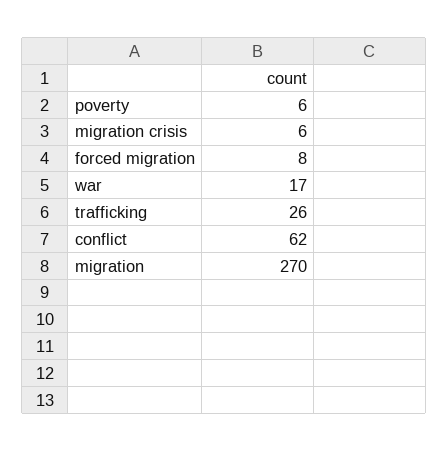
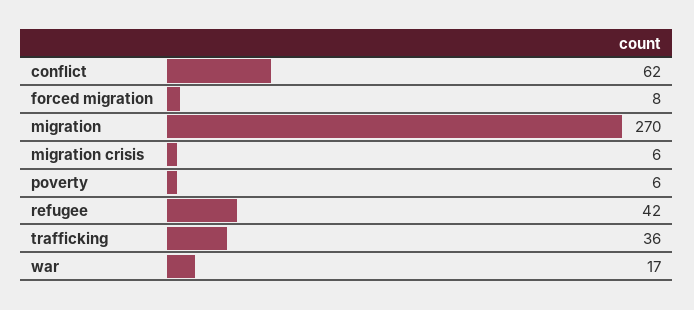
trafficking: 26 -> 36
refugee: none -> 42

